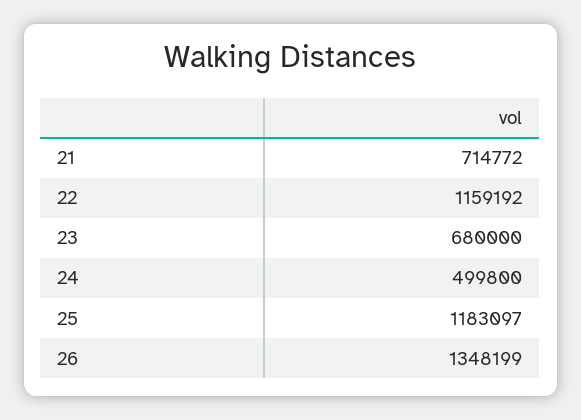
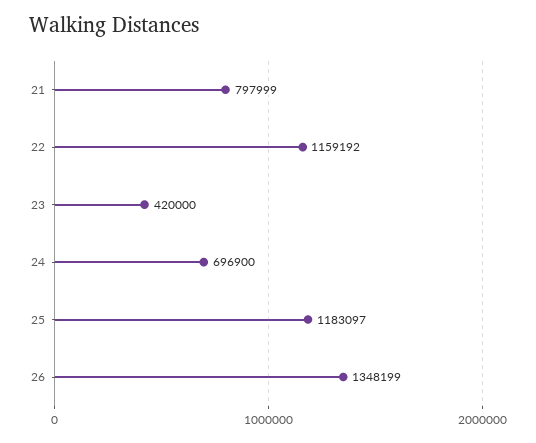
21: 714772 -> 797999
23: 680000 -> 420000
24: 499800 -> 696900

